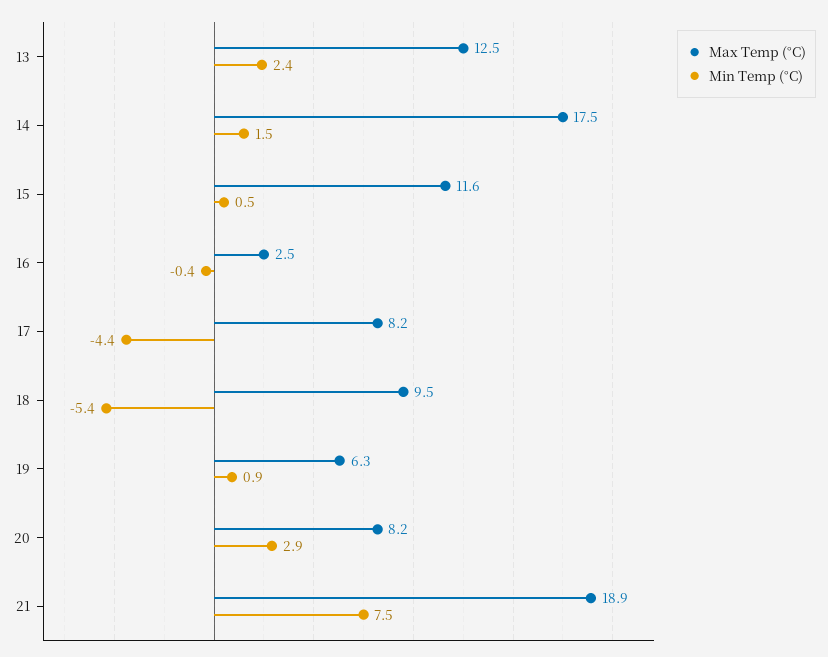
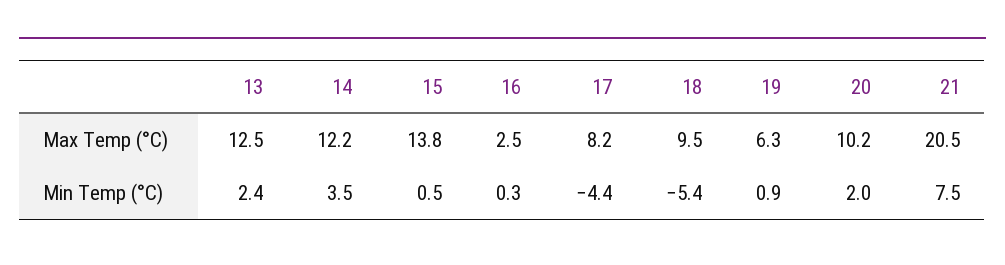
Max Temp (°C), 14: 17.5 -> 12.2
Min Temp (°C), 14: 1.5 -> 3.5
Max Temp (°C), 15: 11.6 -> 13.8
Min Temp (°C), 16: -0.4 -> 0.3
Max Temp (°C), 20: 8.2 -> 10.2
Min Temp (°C), 20: 2.9 -> 2
Max Temp (°C), 21: 18.9 -> 20.5

